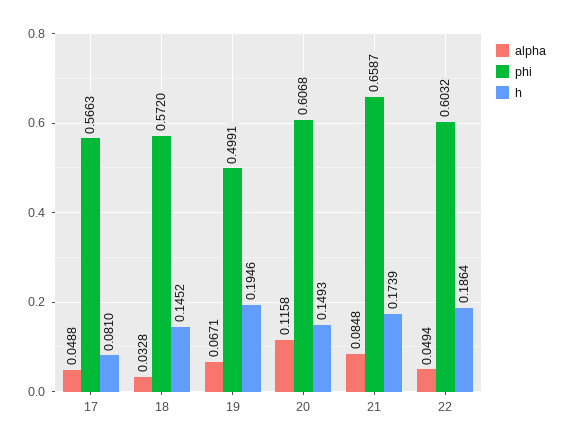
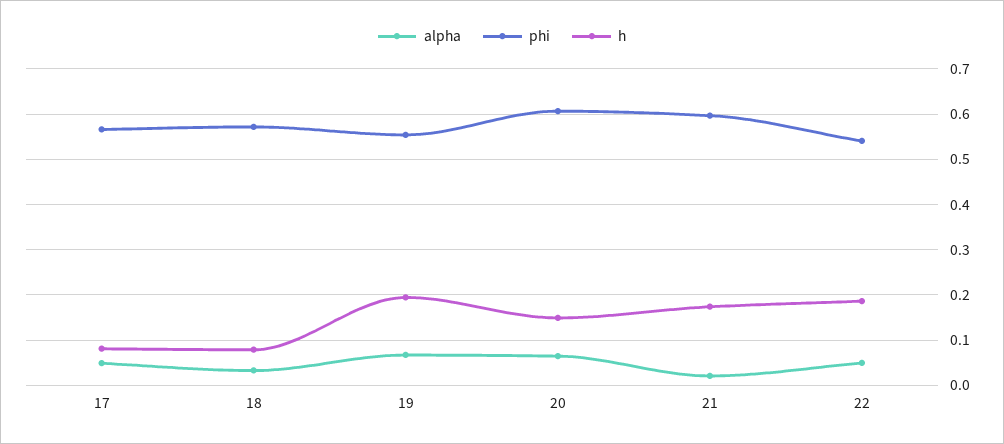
h, 18: 0.1452 -> 0.08
phi, 19: 0.4991 -> 0.56
alpha, 20: 0.1158 -> 0.06
alpha, 21: 0.0848 -> 0.02
phi, 21: 0.6587 -> 0.6
phi, 22: 0.6032 -> 0.54

